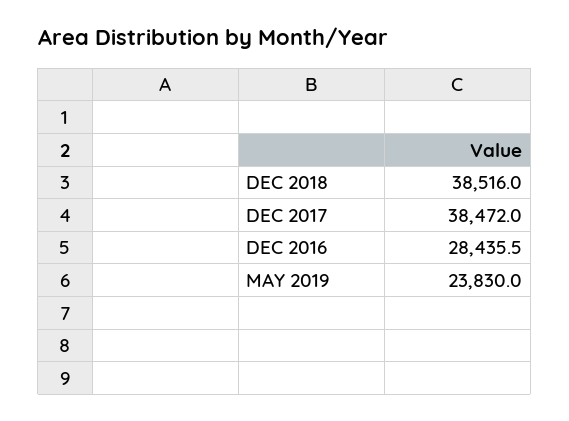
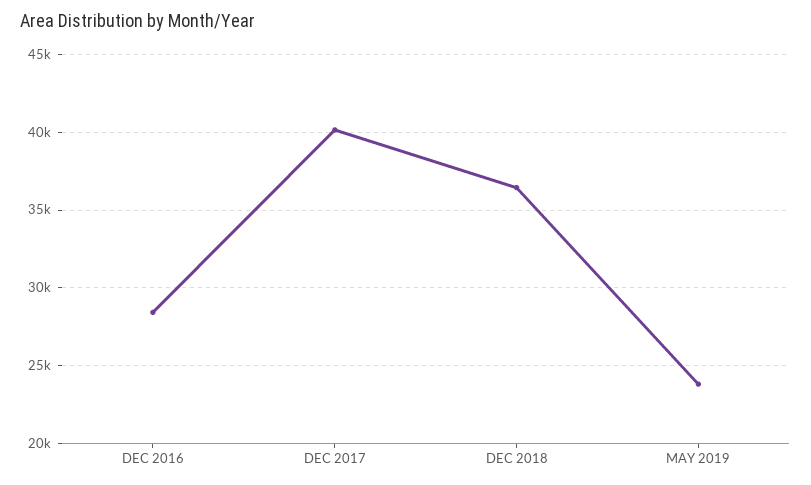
DEC 2018: 38516 -> 36500
DEC 2017: 38472 -> 40000

